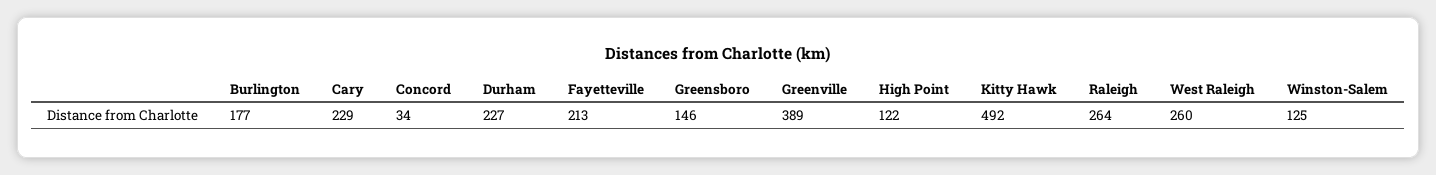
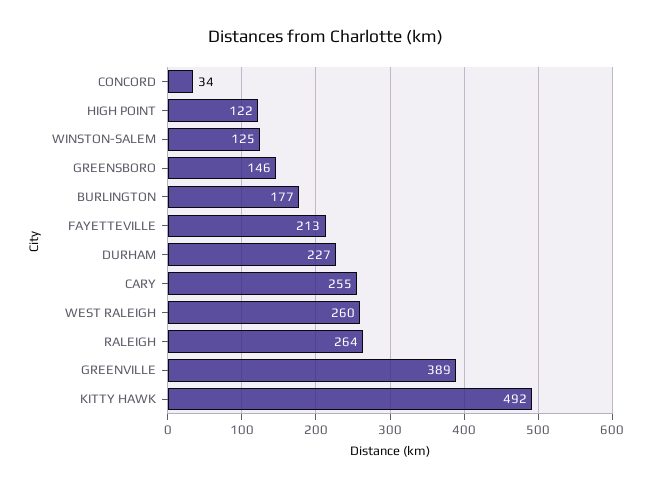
Cary: 229 -> 255

